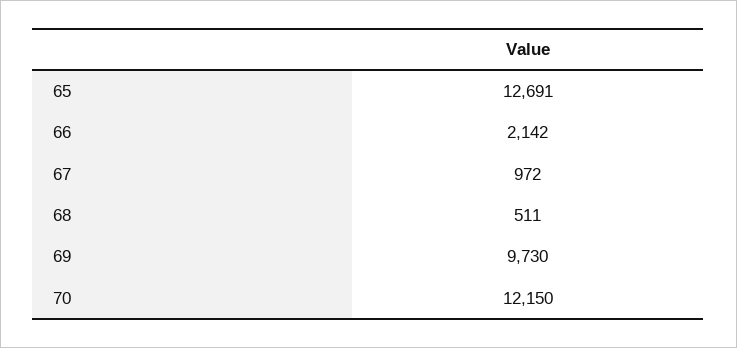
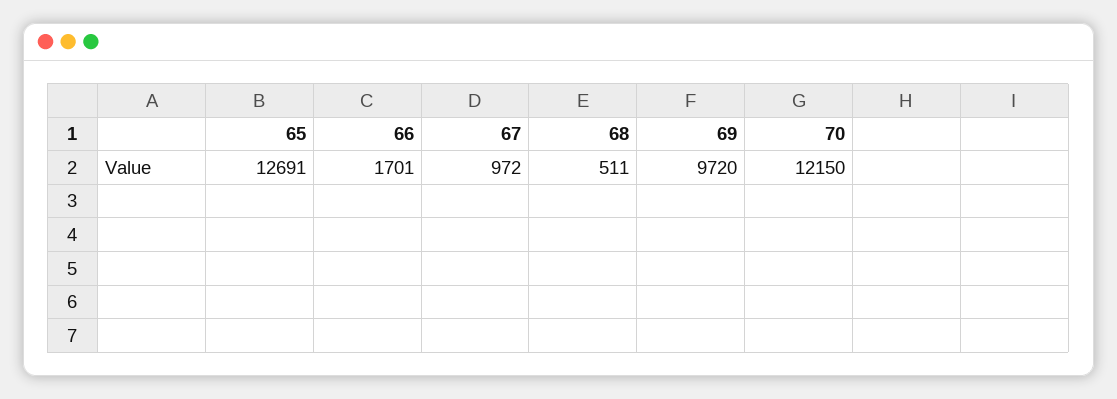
66: 2142 -> 1701
69: 9730 -> 9720

